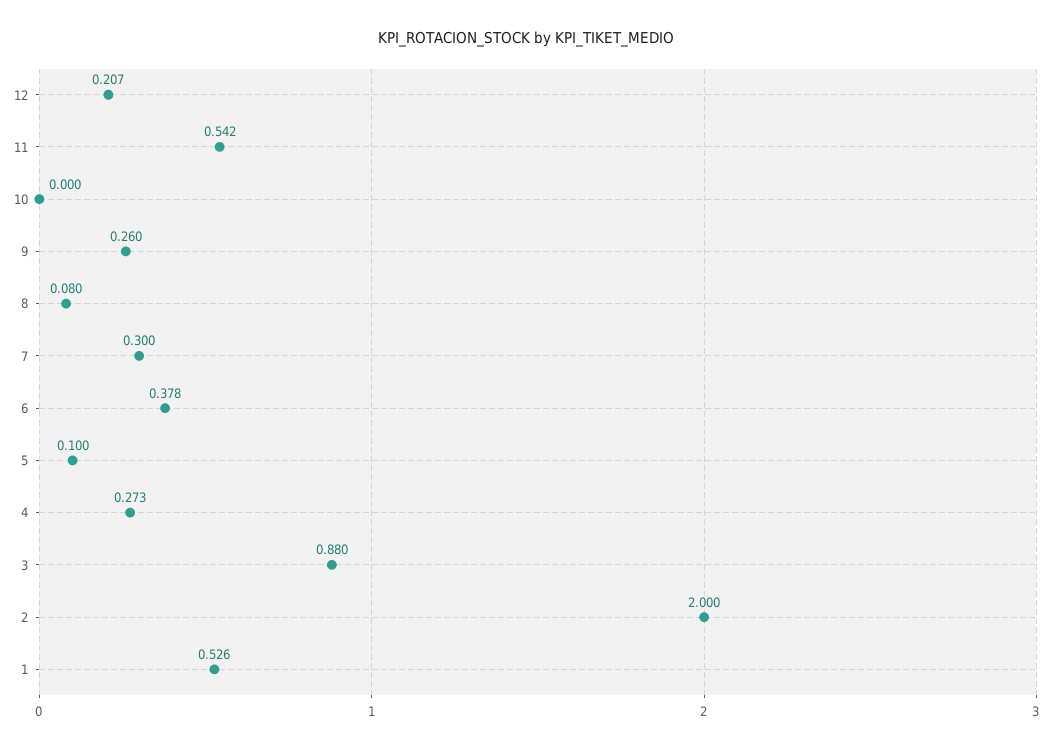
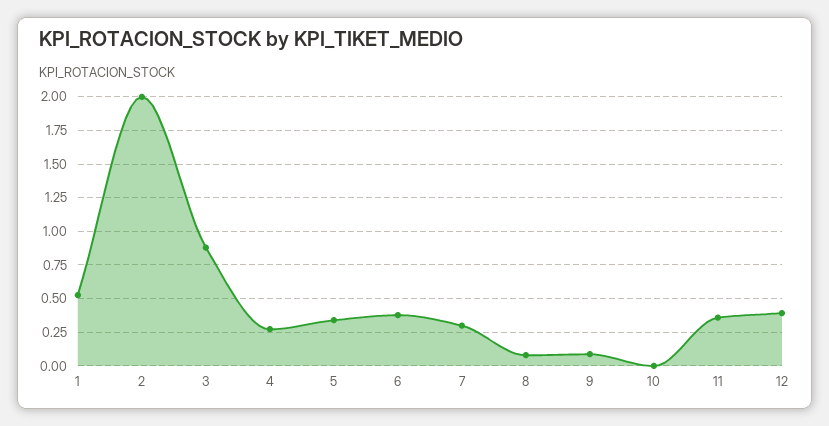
12: 0.207 -> 0.4
11: 0.542 -> 0.35
9: 0.26 -> 0.1
5: 0.1 -> 0.35

